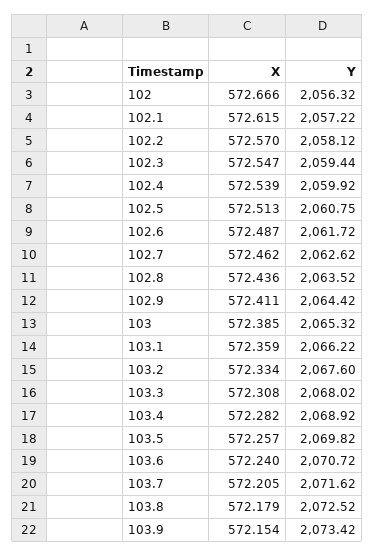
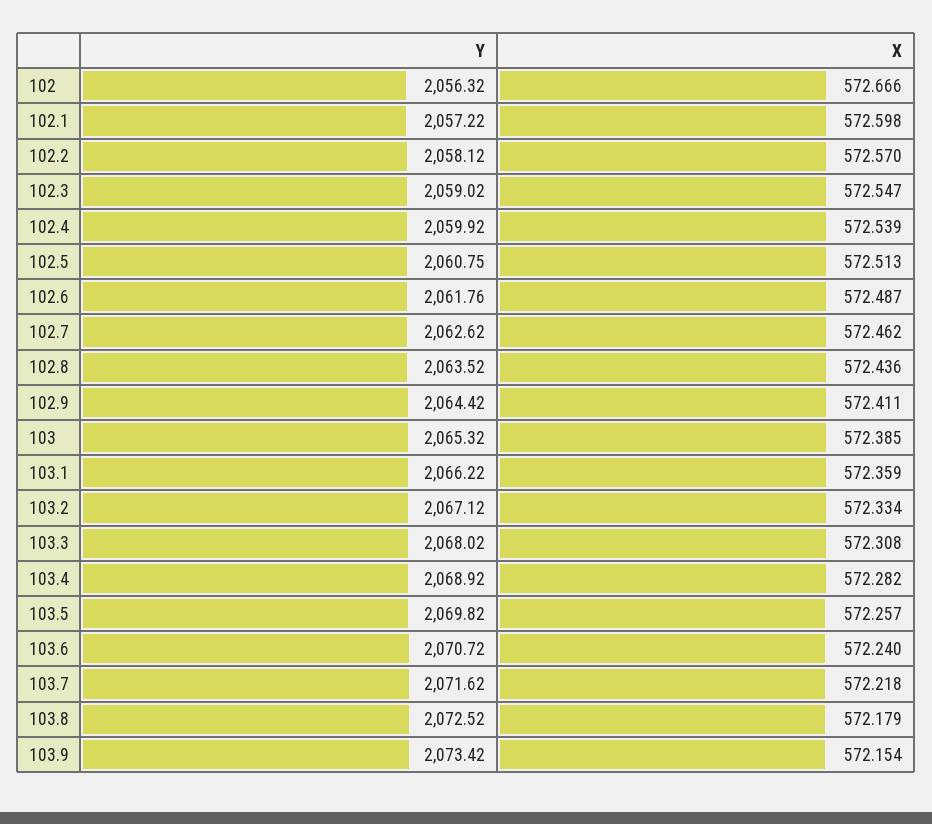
X, 102.1: 572.615 -> 572.598
Y, 102.3: 2059.44 -> 2059.02
Y, 102.6: 2061.72 -> 2061.76
Y, 103.2: 2067.6 -> 2067.12
X, 103.7: 572.205 -> 572.218

